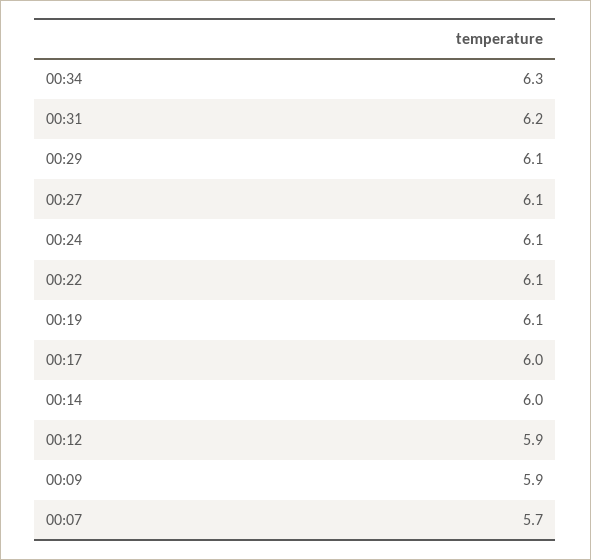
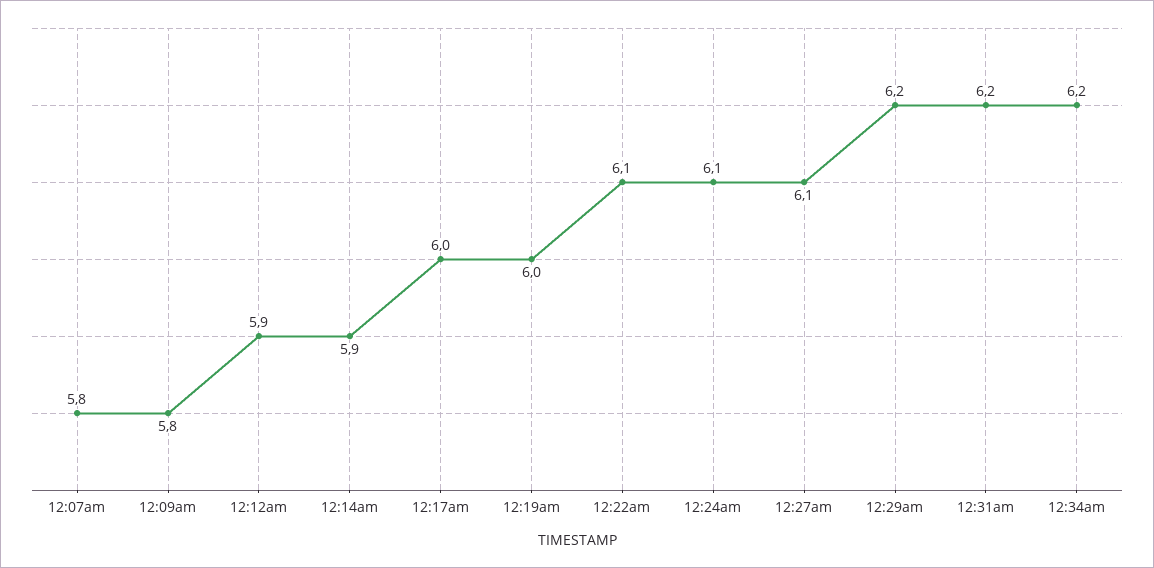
00:34: 6.3 -> 6.2
00:29: 6.1 -> 6.2
00:19: 6.1 -> 6
00:14: 6 -> 5.9
00:09: 5.9 -> 5.8
00:07: 5.7 -> 5.8

